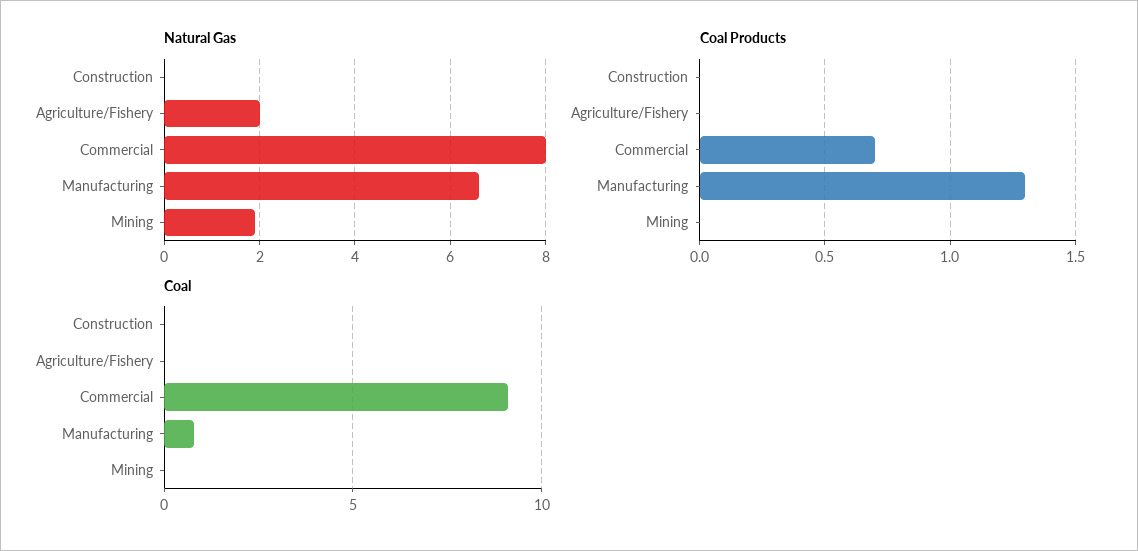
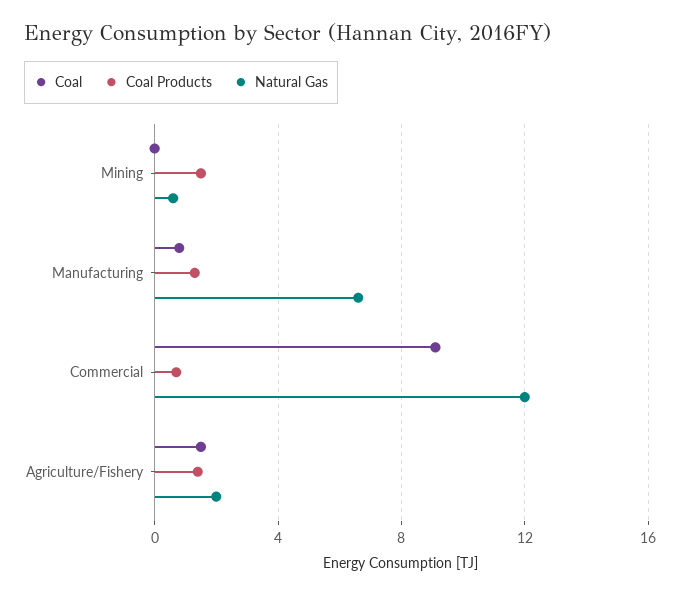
Natural Gas, Construction: 0 -> none
Natural Gas, Commercial: 8 -> 12
Natural Gas, Mining: 2 -> 0.5
Coal Products, Construction: 0 -> none
Coal Products, Agriculture/Fishery: 0 -> 1.5
Coal Products, Mining: 0 -> 1.5
Coal, Construction: 0 -> none
Coal, Agriculture/Fishery: 0 -> 1.5

